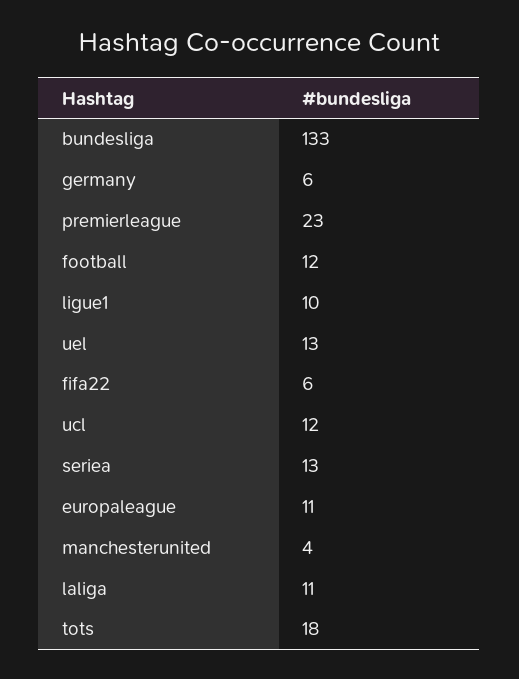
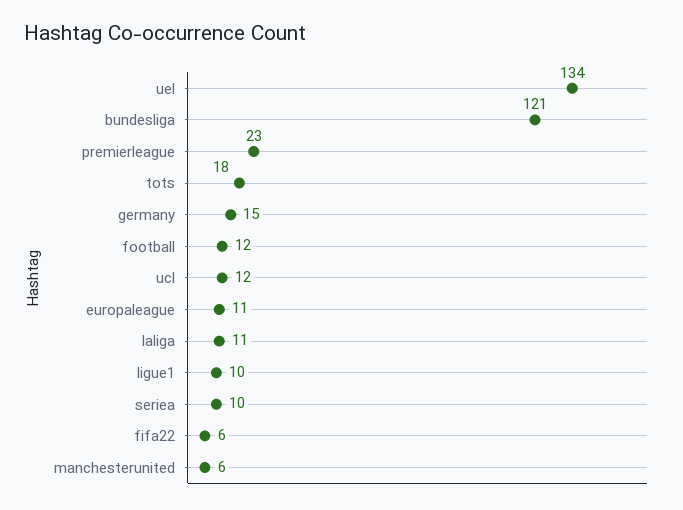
bundesliga: 133 -> 121
germany: 6 -> 15
uel: 13 -> 134
seriea: 13 -> 10
manchesterunited: 4 -> 6

